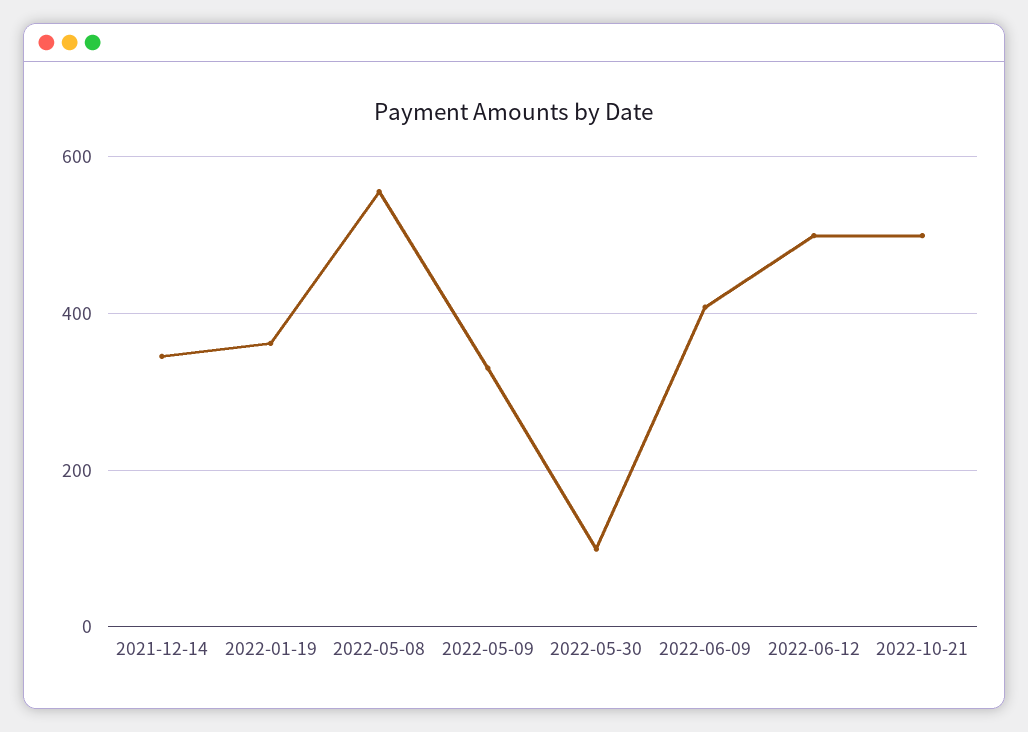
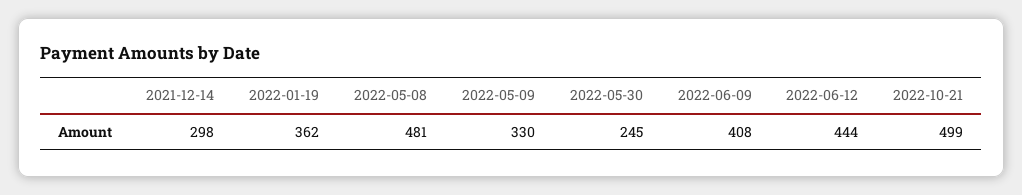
2021-12-14: 340 -> 298
2022-05-08: 560 -> 481
2022-05-30: 100 -> 245
2022-06-12: 500 -> 444

